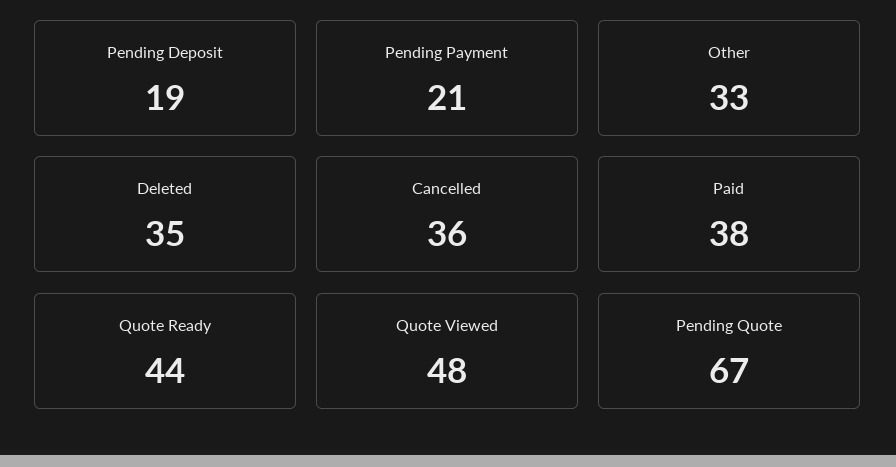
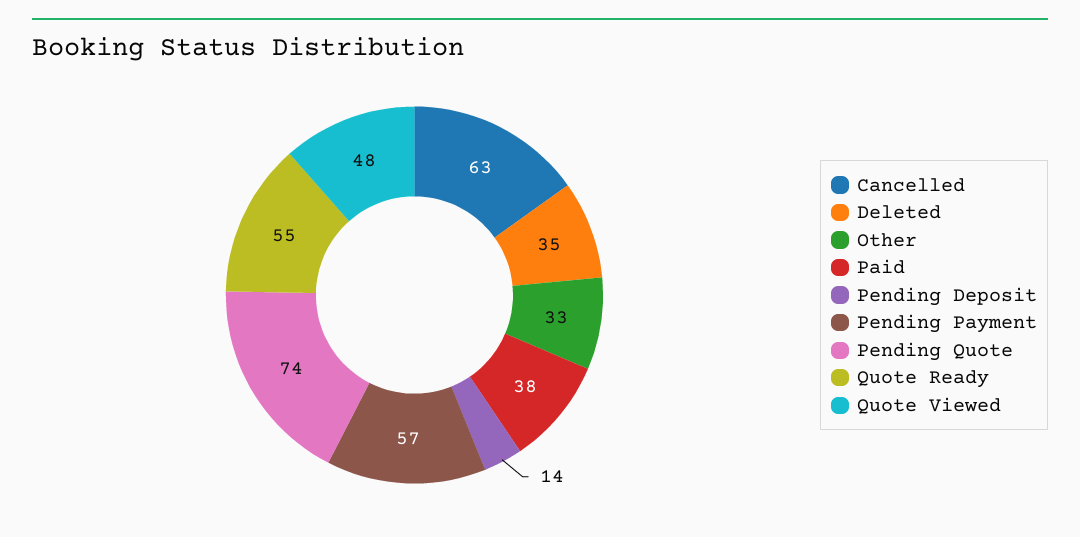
Pending Deposit: 19 -> 14
Pending Payment: 21 -> 57
Cancelled: 36 -> 63
Quote Ready: 44 -> 55
Pending Quote: 67 -> 74

